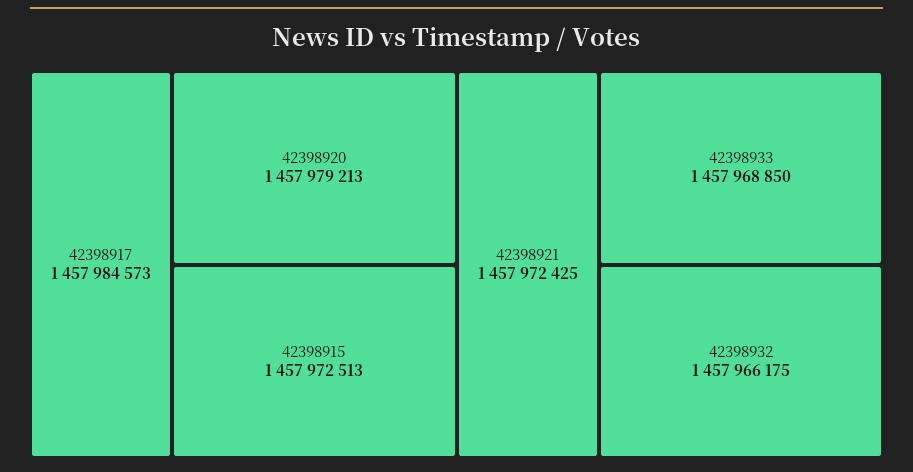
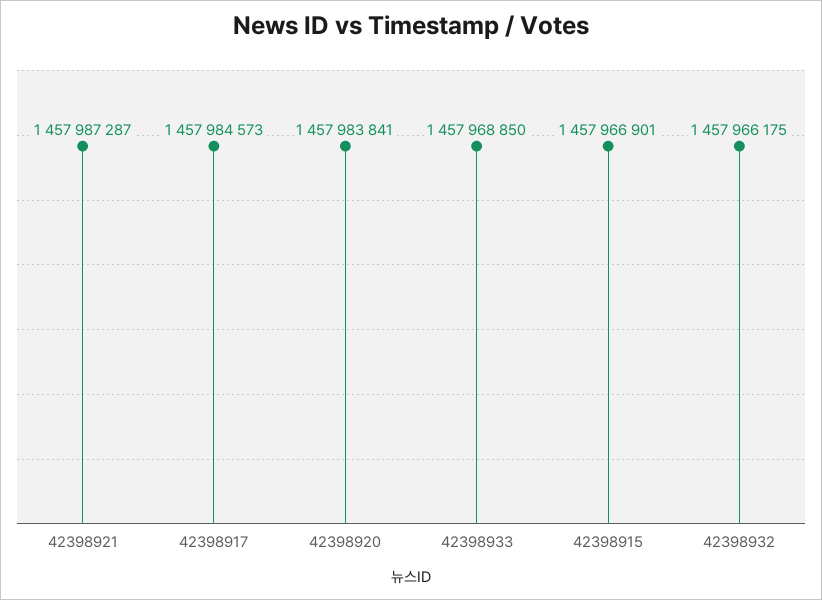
42398920: 1457979213 -> 1457983841
42398915: 1457972513 -> 1457966901
42398921: 1457972425 -> 1457987287

